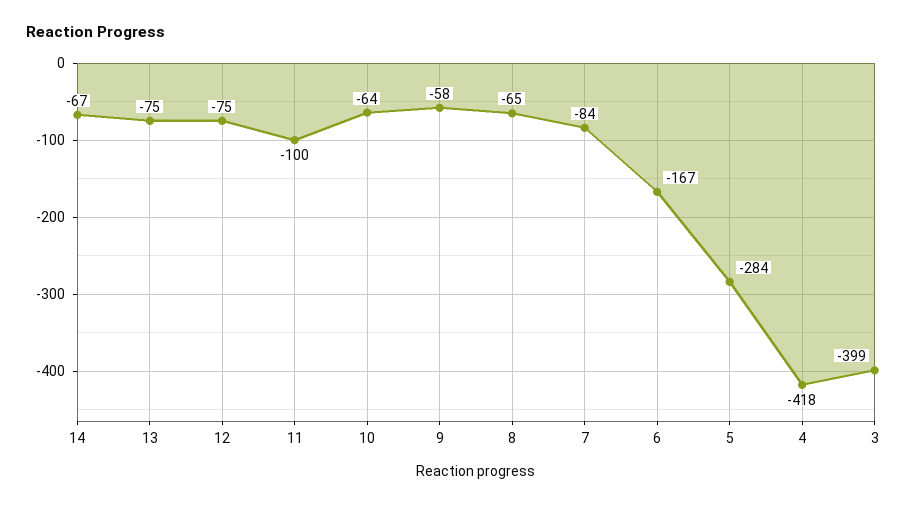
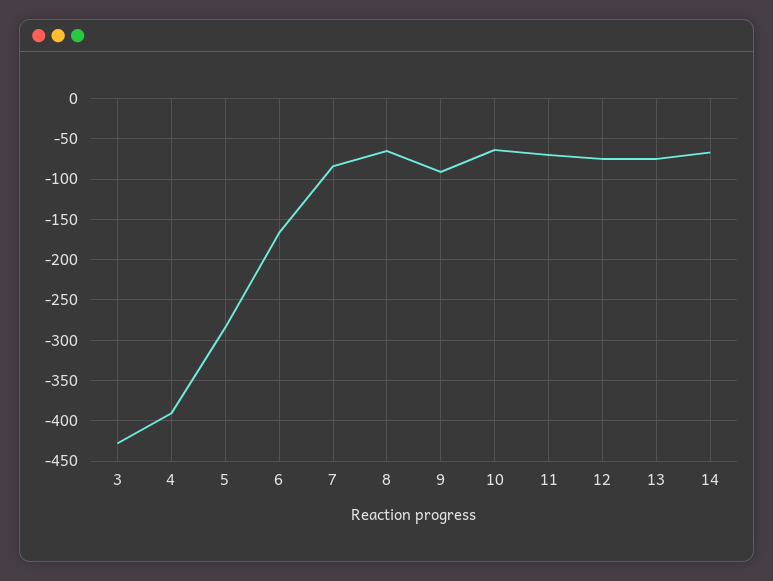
11: -100 -> -70
9: -58 -> -90
4: -418 -> -390
3: -399 -> -430

